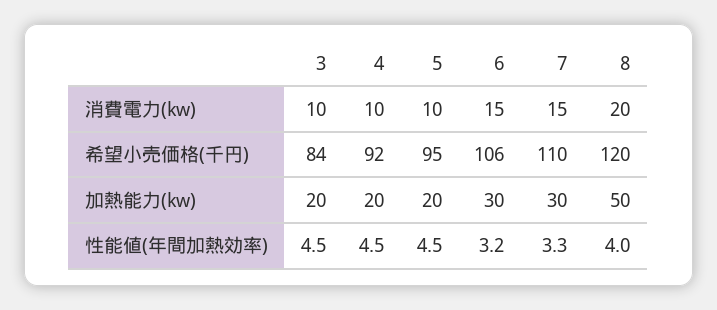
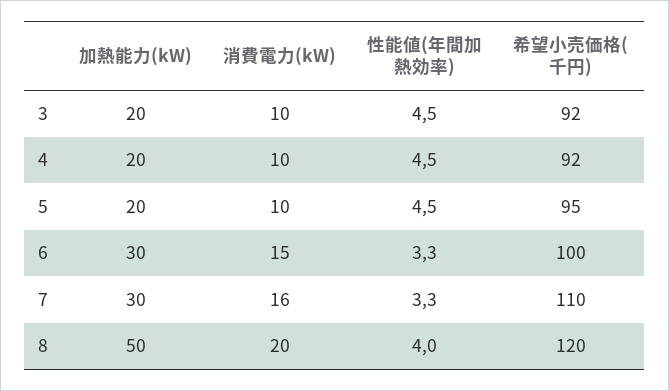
7, 消費電力(kw): 15 -> 16
3, 希望小売価格(千円): 84 -> 92
6, 希望小売価格(千円): 106 -> 100
6, 性能値(年間加熱効率): 3.2 -> 3.3

